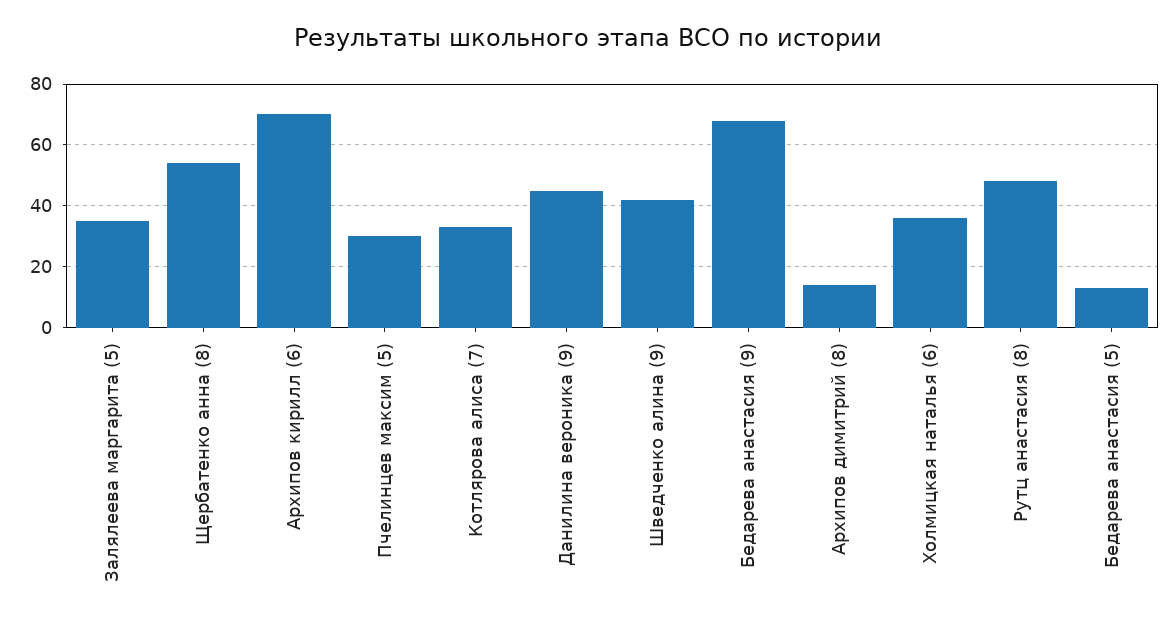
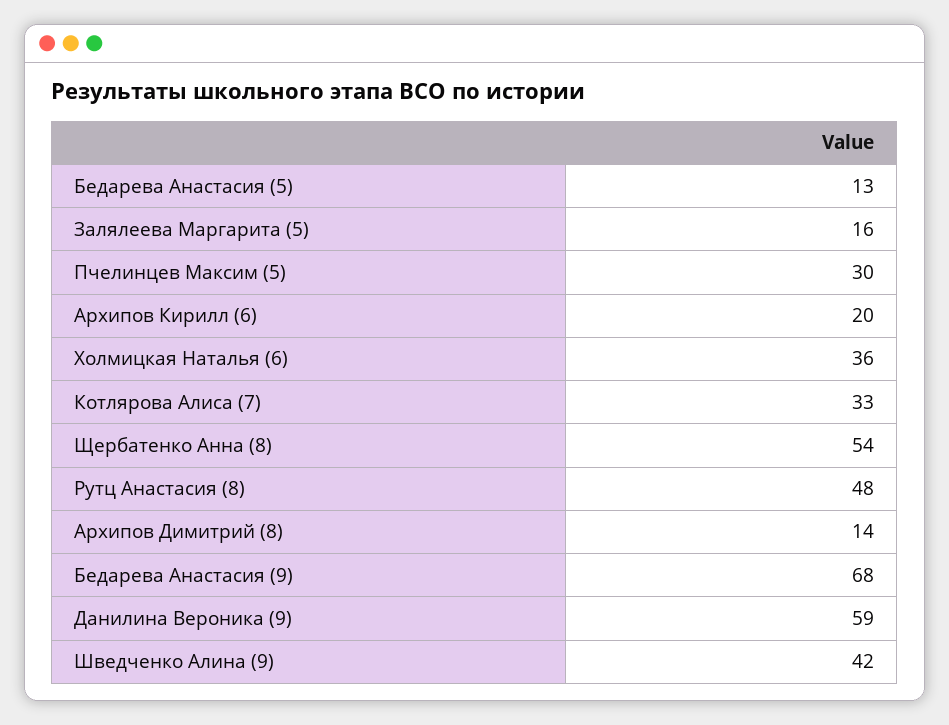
Залялеева маргарита (5): 35 -> 16
Архипов кирилл (6): 70 -> 20
Данилина вероника (9): 45 -> 59

